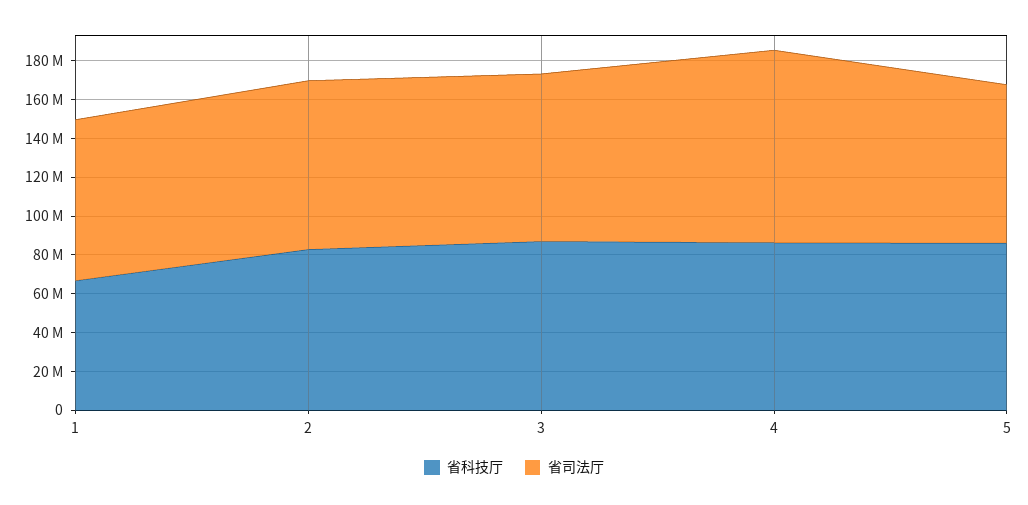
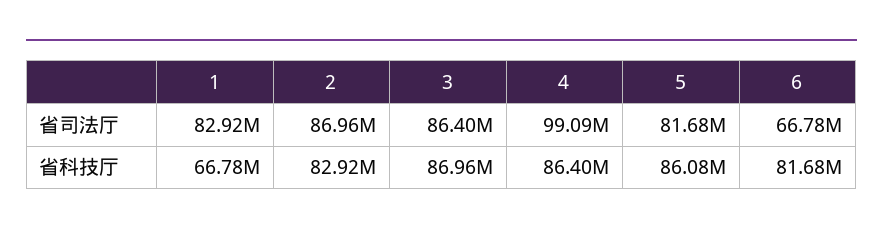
省司法厅, 6: none -> 66780000
省科技厅, 6: none -> 81680000

